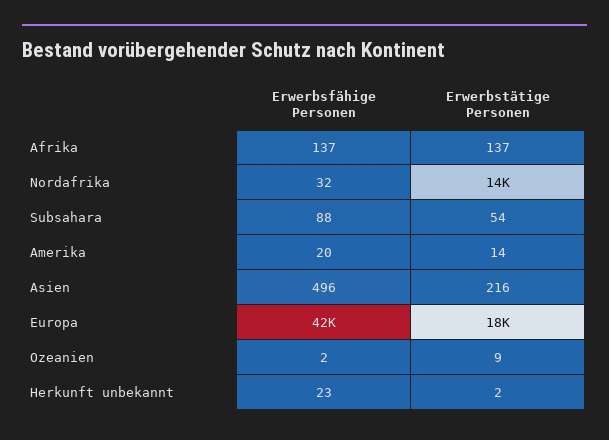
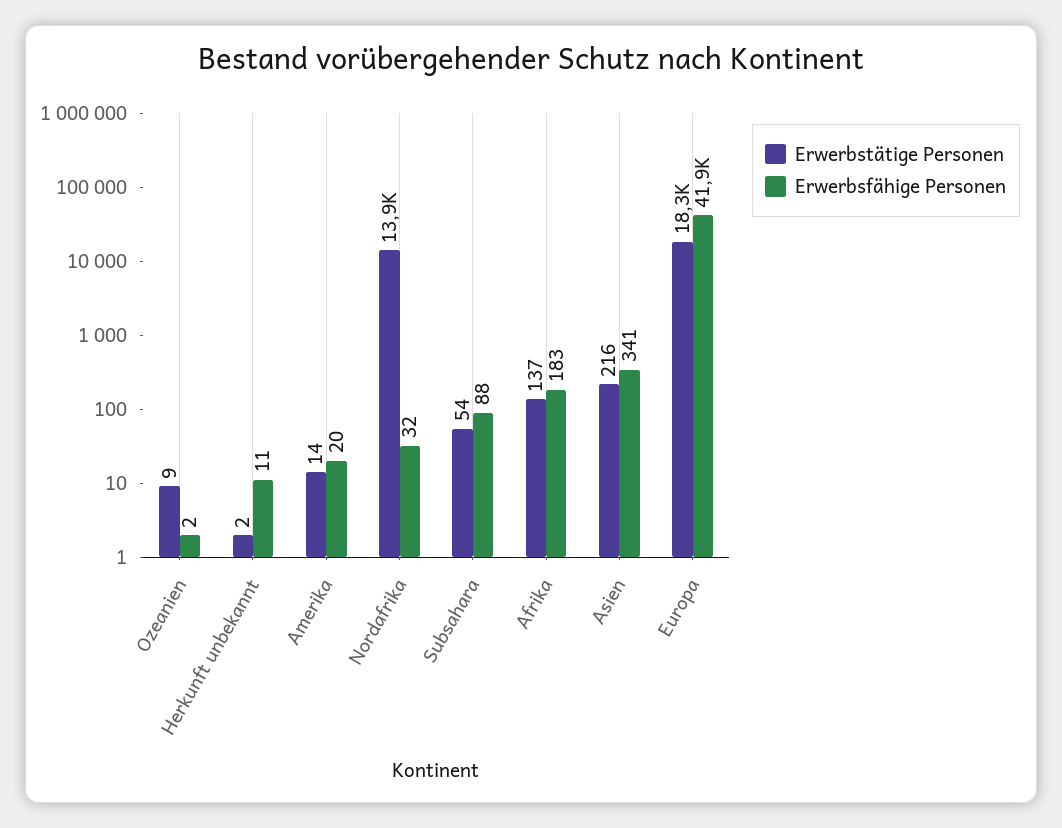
Erwerbsfähige Personen, Afrika: 137 -> 183
Erwerbsfähige Personen, Asien: 496 -> 341
Erwerbsfähige Personen, Herkunft unbekannt: 23 -> 11

